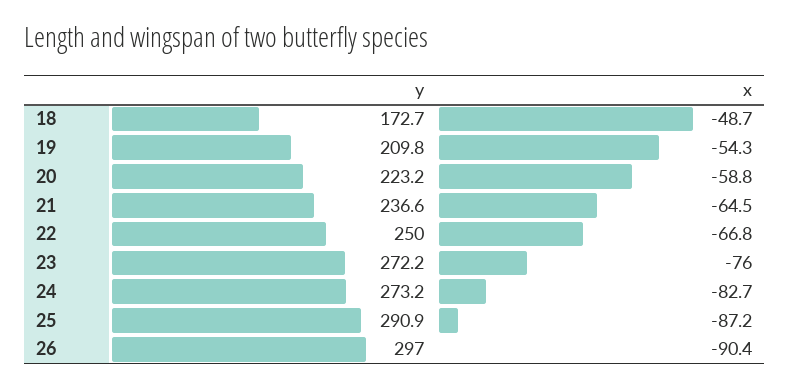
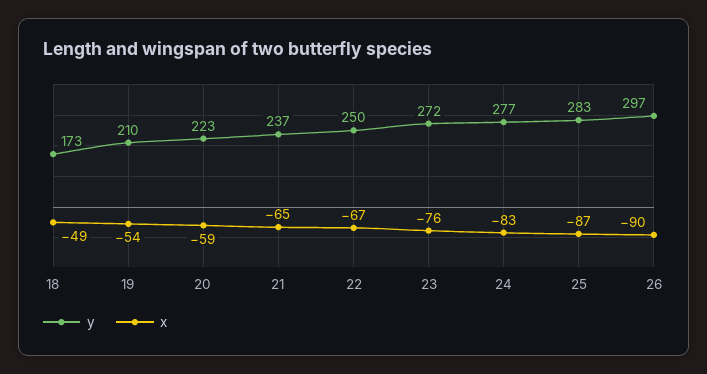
y, 24: 273.2 -> 277
y, 25: 290.9 -> 283

